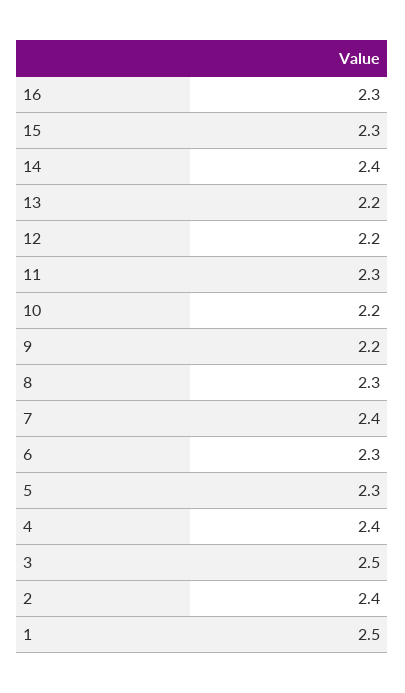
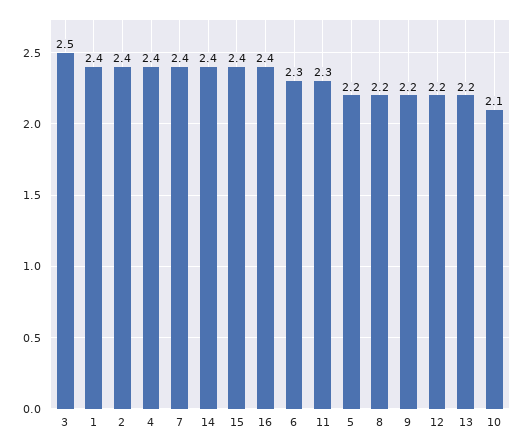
16: 2.3 -> 2.4
15: 2.3 -> 2.4
10: 2.2 -> 2.1
8: 2.3 -> 2.2
5: 2.3 -> 2.2
1: 2.5 -> 2.4

